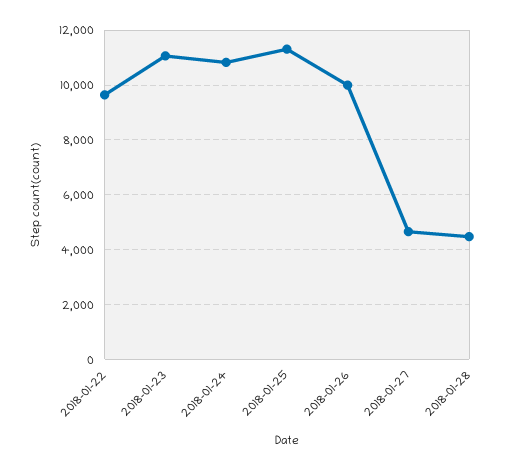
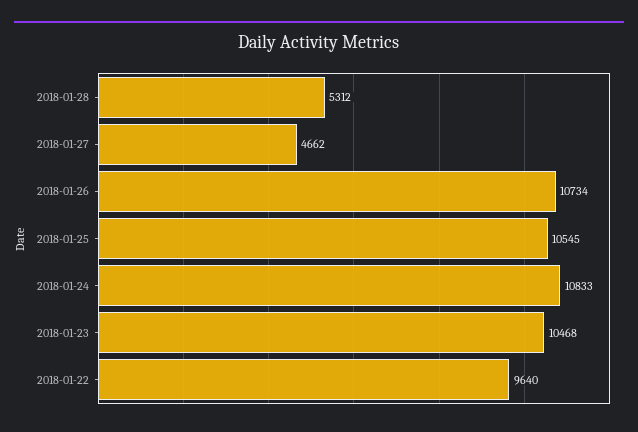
2018-01-23: 11000 -> 10468
2018-01-25: 11250 -> 10545
2018-01-26: 10000 -> 10734
2018-01-28: 4500 -> 5312

